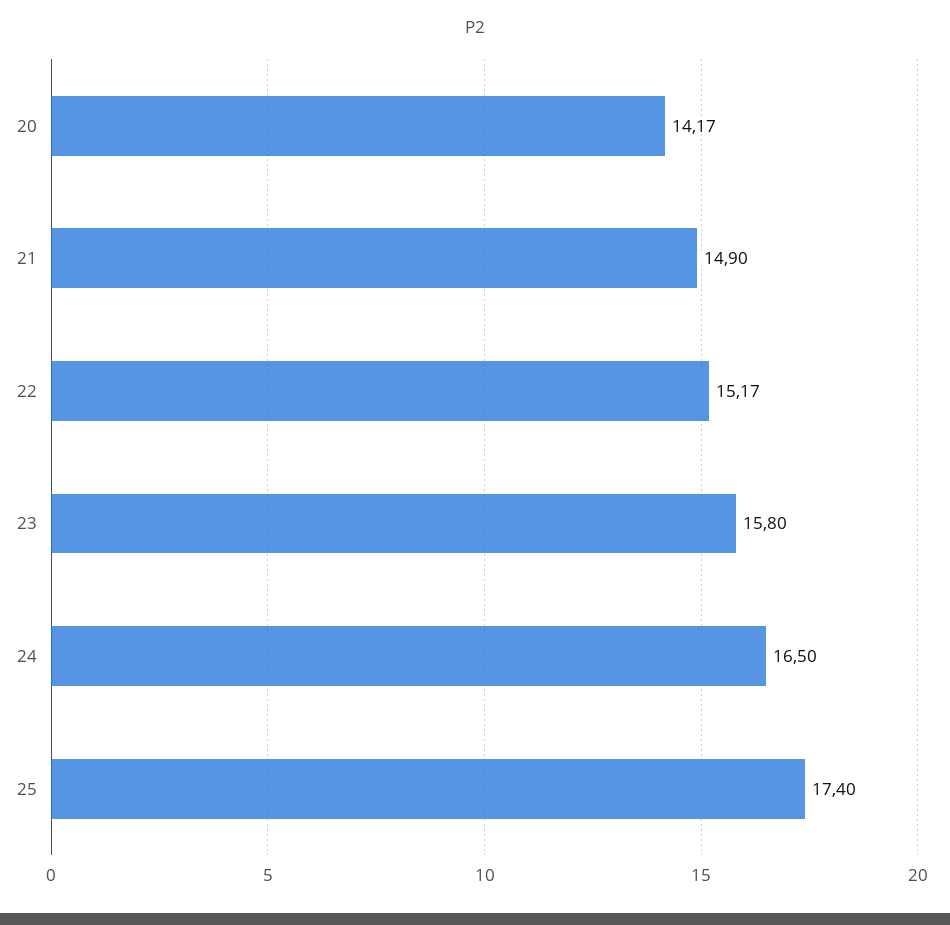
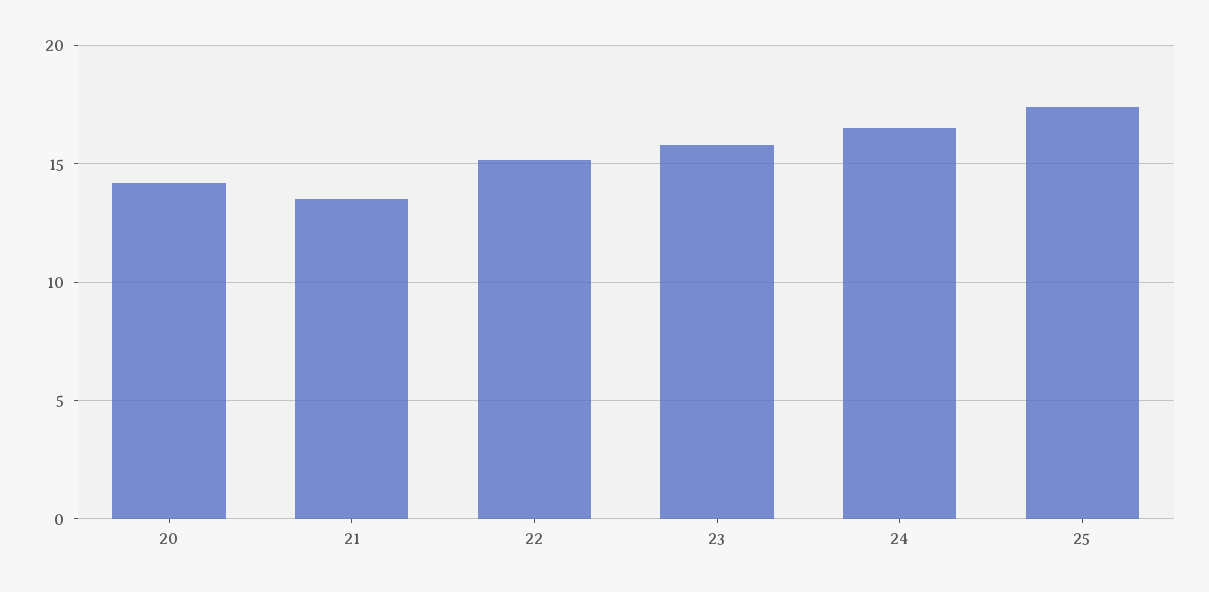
21: 14.9 -> 13.5

